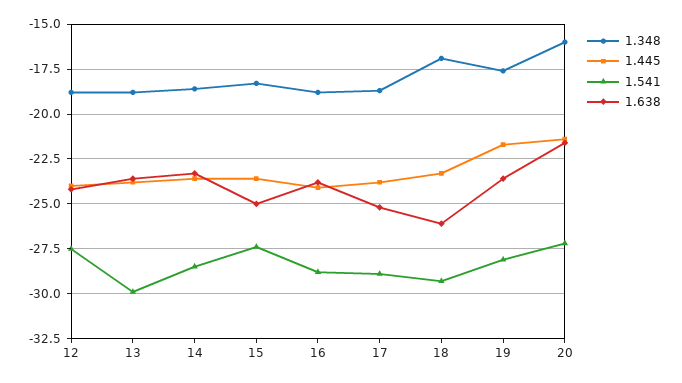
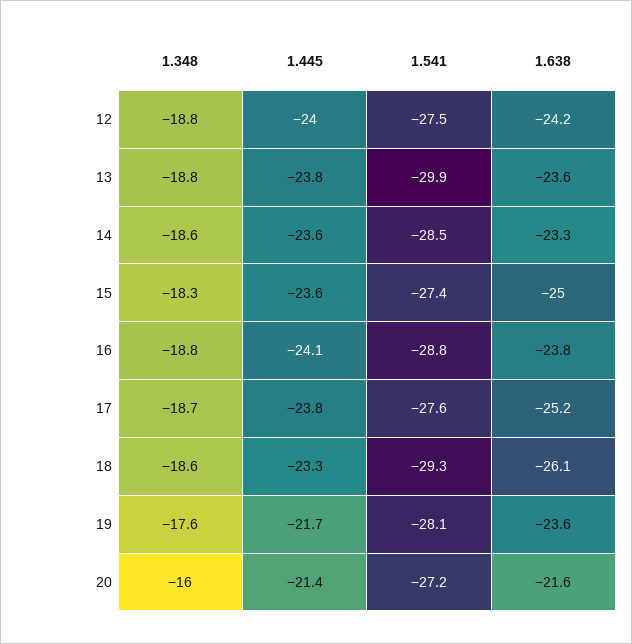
1.541, 17: -29 -> -27.6
1.348, 18: -17 -> -18.6

